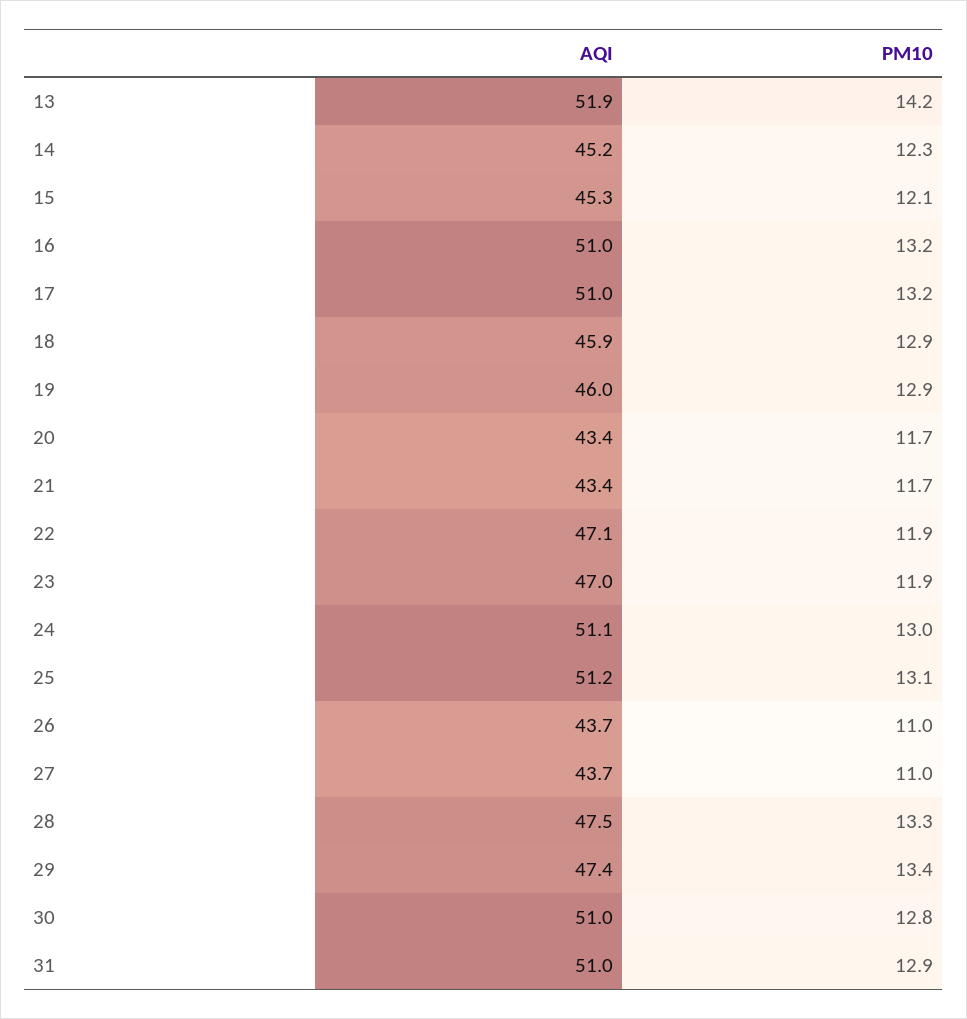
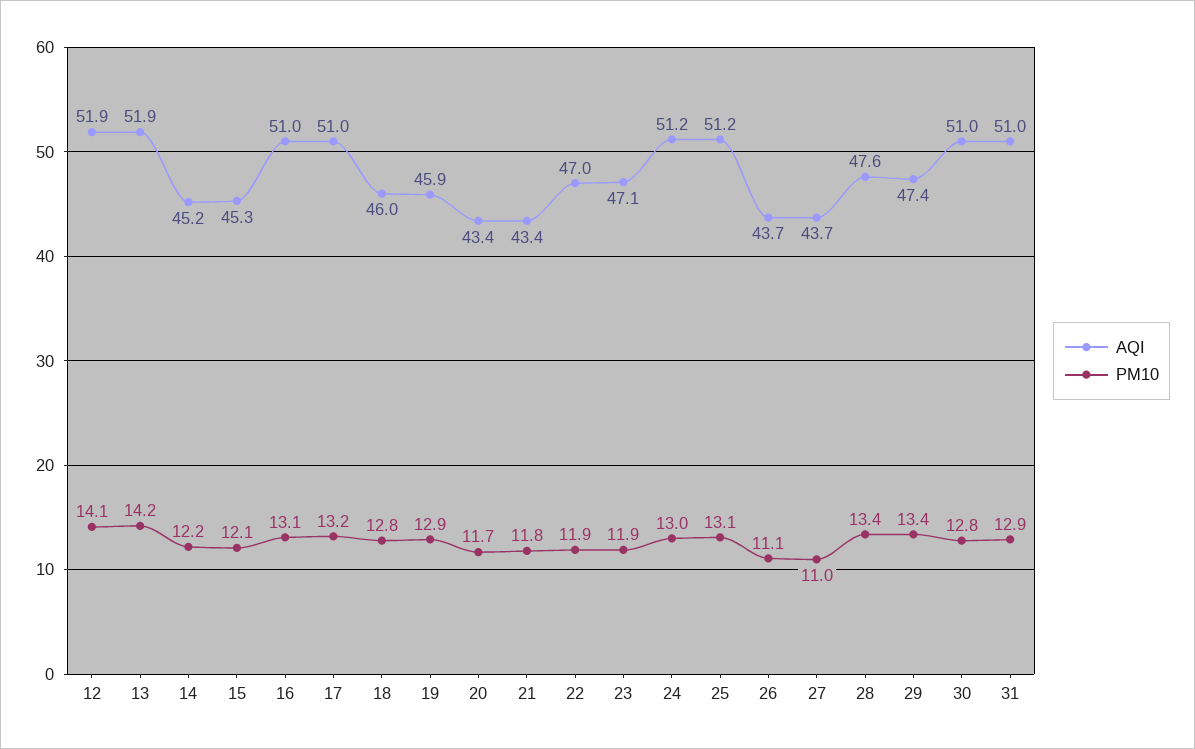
PM10, 14: 12.3 -> 12.2
PM10, 16: 13.2 -> 13.1
AQI, 18: 45.9 -> 46
PM10, 18: 12.9 -> 12.8
AQI, 19: 46 -> 45.9
PM10, 21: 11.7 -> 11.8
AQI, 22: 47.1 -> 47
AQI, 23: 47 -> 47.1
AQI, 24: 51.1 -> 51.2
PM10, 26: 11 -> 11.1
AQI, 28: 47.5 -> 47.6
PM10, 28: 13.3 -> 13.4
AQI, 12: none -> 51.9
PM10, 12: none -> 14.1

